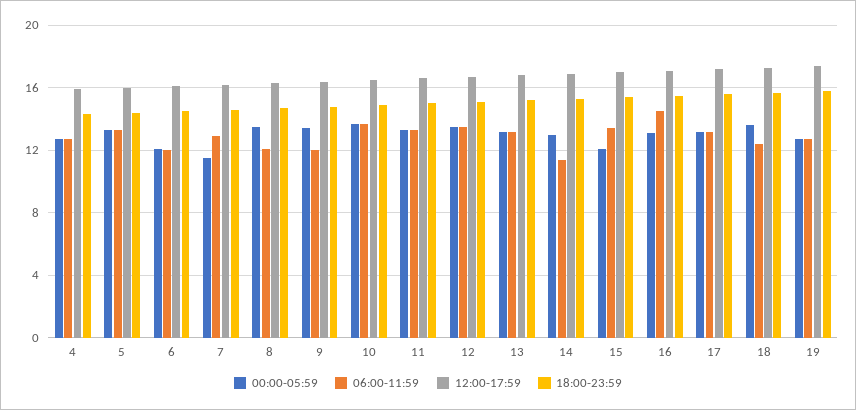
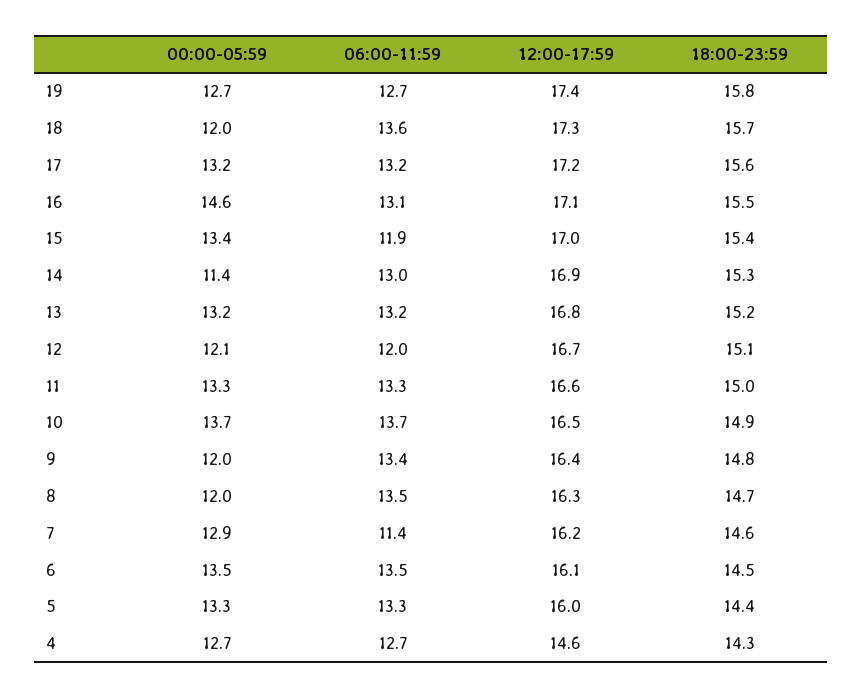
12:00-17:59, 4: 16 -> 14.6
00:00-05:59, 6: 12 -> 13.5
06:00-11:59, 6: 12 -> 13.5
00:00-05:59, 7: 11.5 -> 12.9
06:00-11:59, 7: 13 -> 11.4
00:00-05:59, 8: 13.5 -> 12
06:00-11:59, 8: 12 -> 13.5
00:00-05:59, 9: 13.5 -> 12
06:00-11:59, 9: 12 -> 13.4
00:00-05:59, 12: 13.5 -> 12.1
06:00-11:59, 12: 13.5 -> 12
00:00-05:59, 14: 13 -> 11.4
06:00-11:59, 14: 11.5 -> 13
00:00-05:59, 15: 12 -> 13.4
06:00-11:59, 15: 13.5 -> 11.9
00:00-05:59, 16: 13 -> 14.6
06:00-11:59, 16: 14.5 -> 13.1
00:00-05:59, 18: 13.5 -> 12
06:00-11:59, 18: 12.5 -> 13.6

